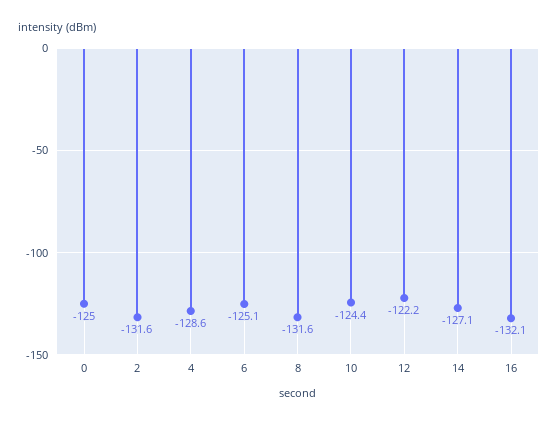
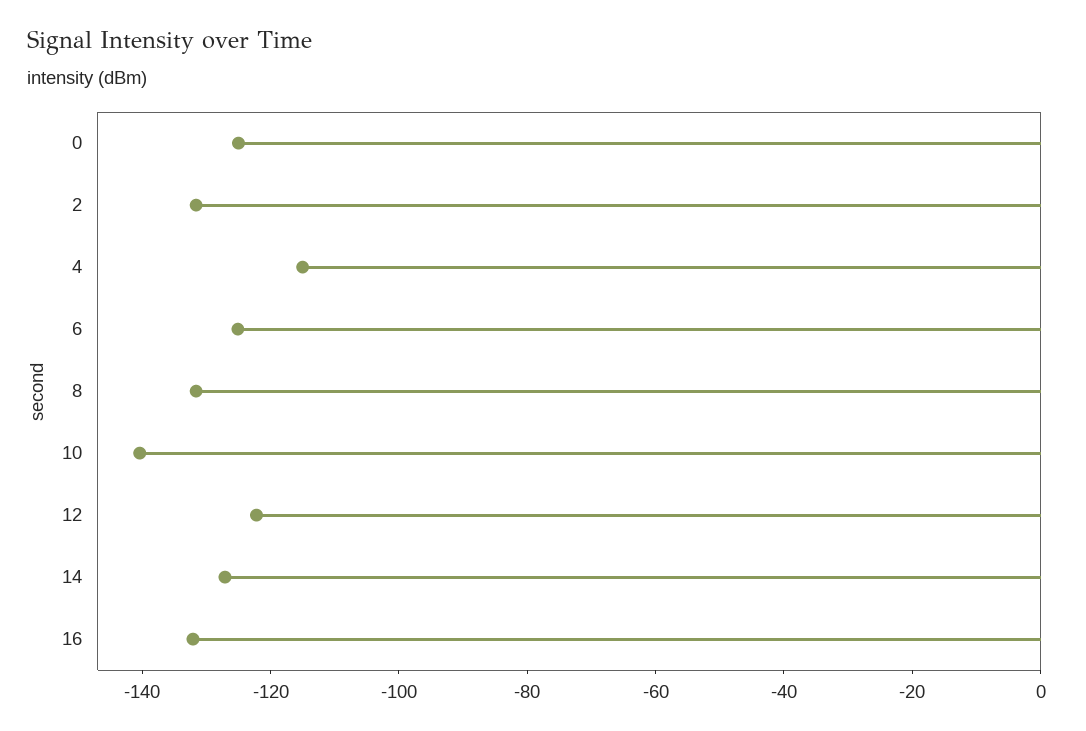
4: -128.6 -> -115
10: -124.4 -> -140

